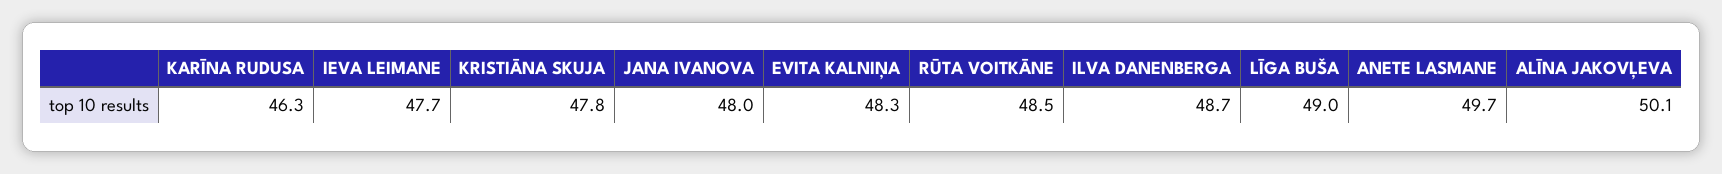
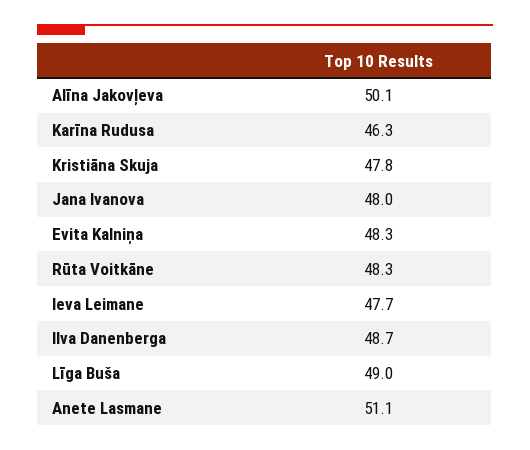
RŪTA VOITKĀNE: 48.5 -> 48.3
ANETE LASMANE: 49.7 -> 51.1

